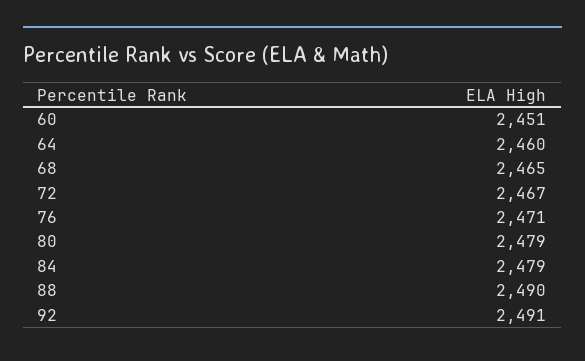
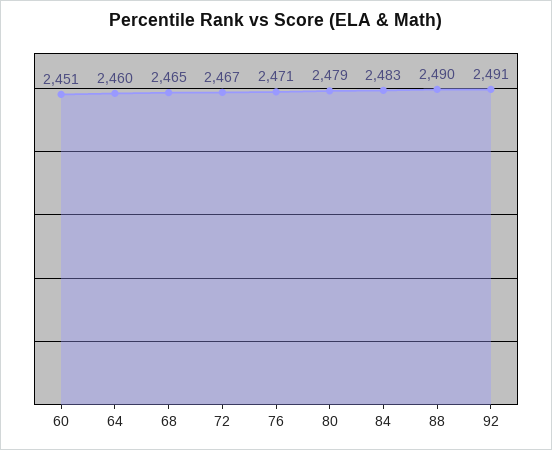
84: 2479 -> 2483

